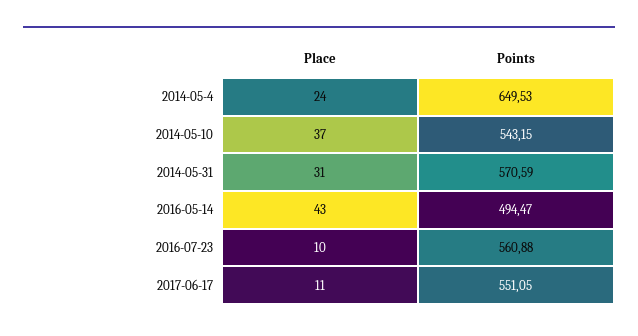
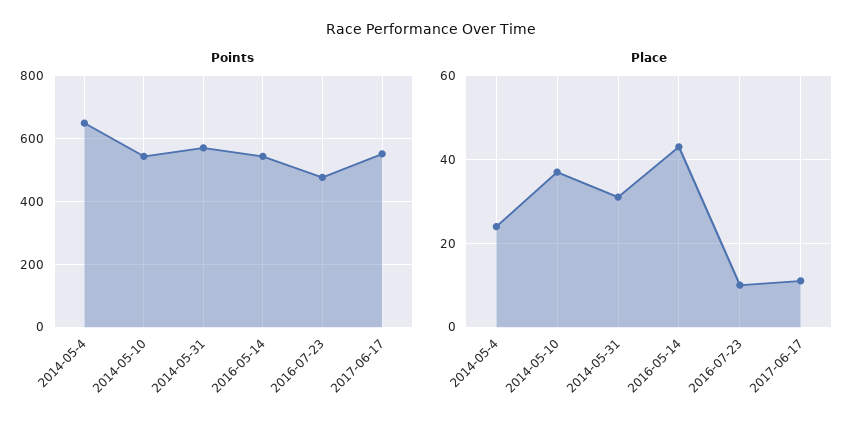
Points, 2016-05-14: 494.47 -> 540
Points, 2016-07-23: 560.88 -> 480

